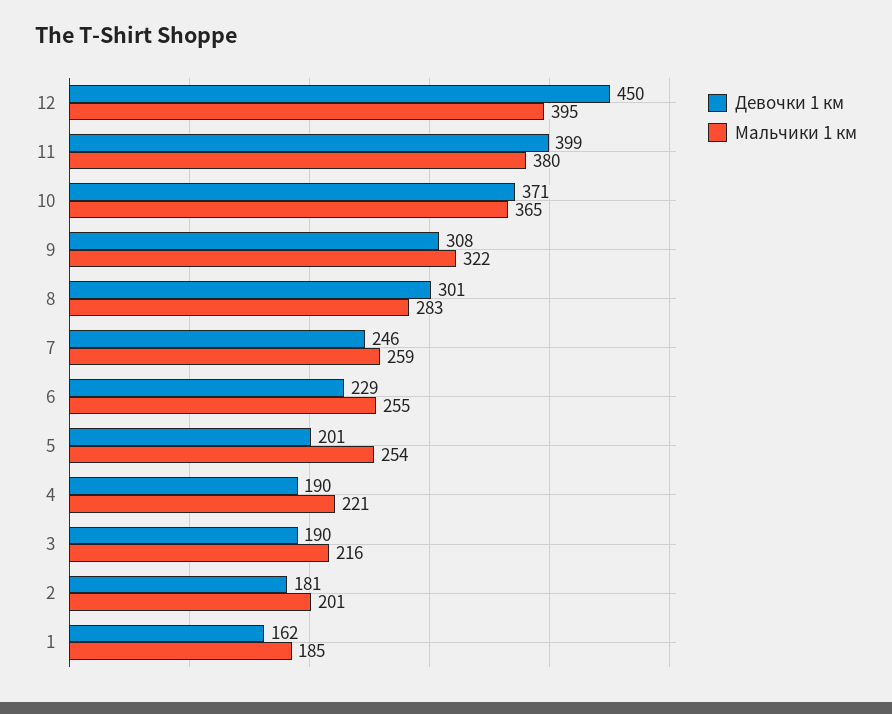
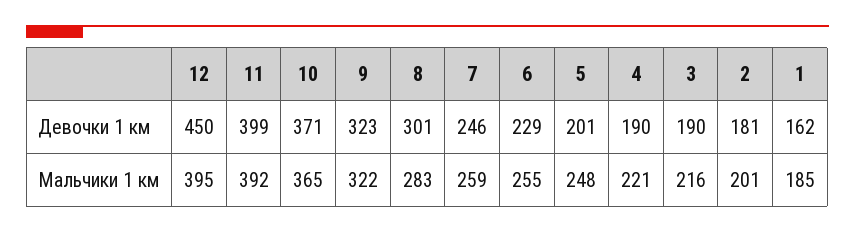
Мальчики 1 км, 11: 380 -> 392
Девочки 1 км, 9: 308 -> 323
Мальчики 1 км, 5: 254 -> 248

